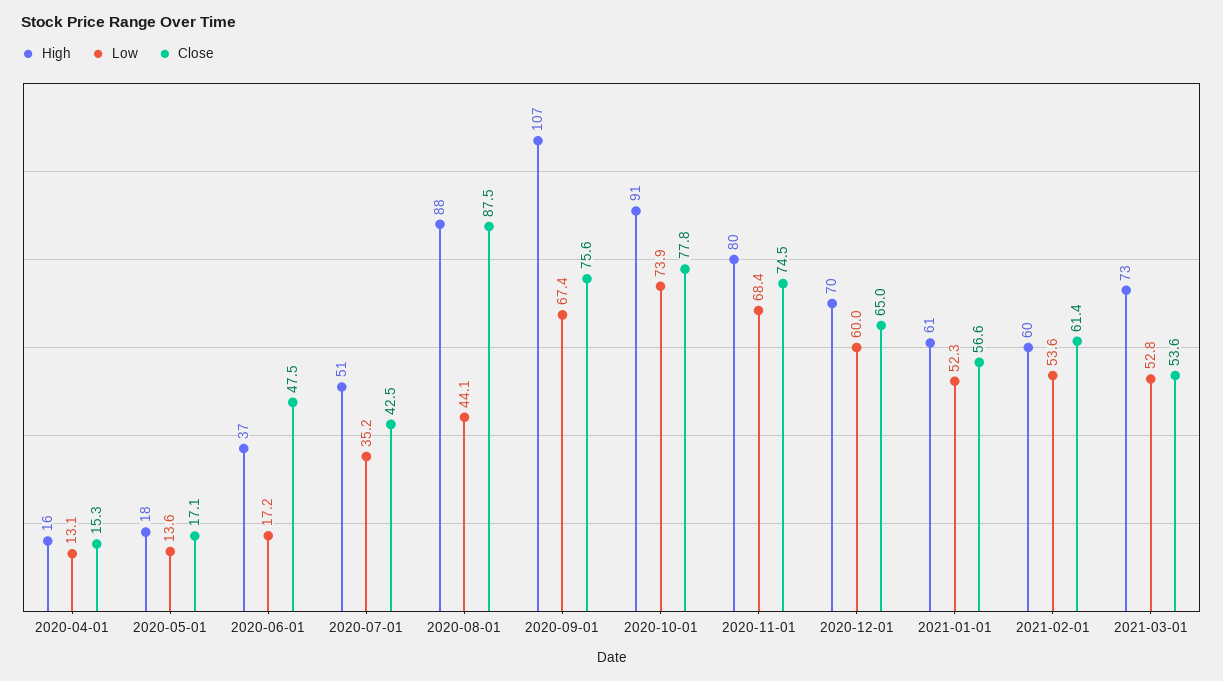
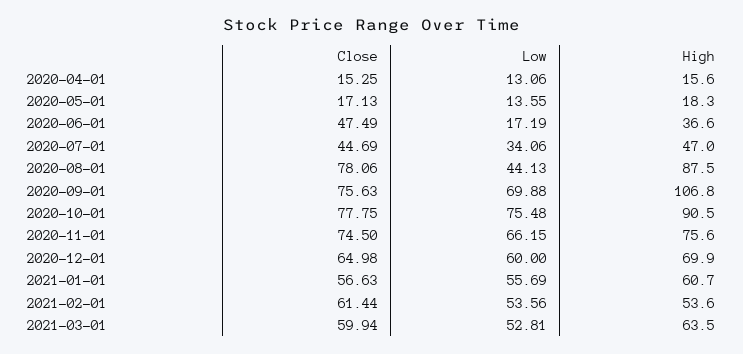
High, 2020-07-01: 51 -> 47
Low, 2020-07-01: 35.2 -> 34.06
Close, 2020-07-01: 42.5 -> 44.69
Close, 2020-08-01: 87.5 -> 78.06
Low, 2020-09-01: 67.4 -> 69.88
Low, 2020-10-01: 73.9 -> 75.48
High, 2020-11-01: 80 -> 75.6
Low, 2020-11-01: 68.4 -> 66.15
Low, 2021-01-01: 52.3 -> 55.69
High, 2021-02-01: 60 -> 53.6
High, 2021-03-01: 73 -> 63.5
Close, 2021-03-01: 53.6 -> 59.94

